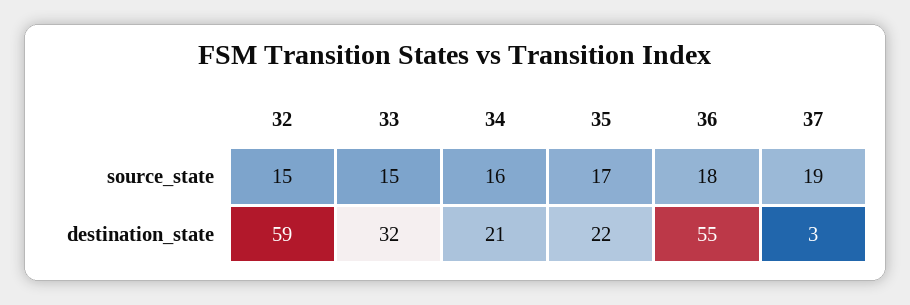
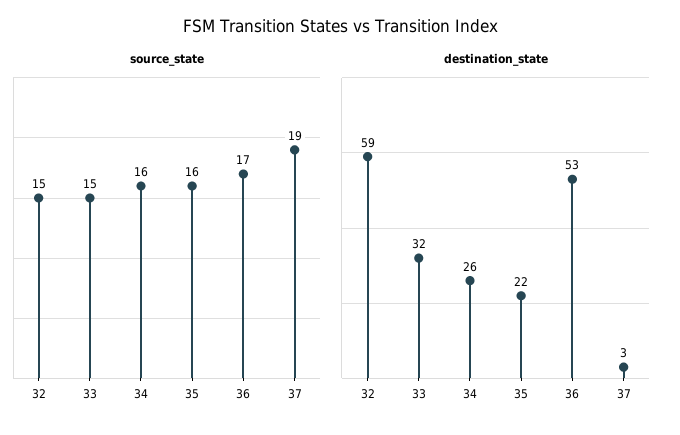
source_state, 35: 17 -> 16
source_state, 36: 18 -> 17
destination_state, 34: 21 -> 26
destination_state, 36: 55 -> 53

